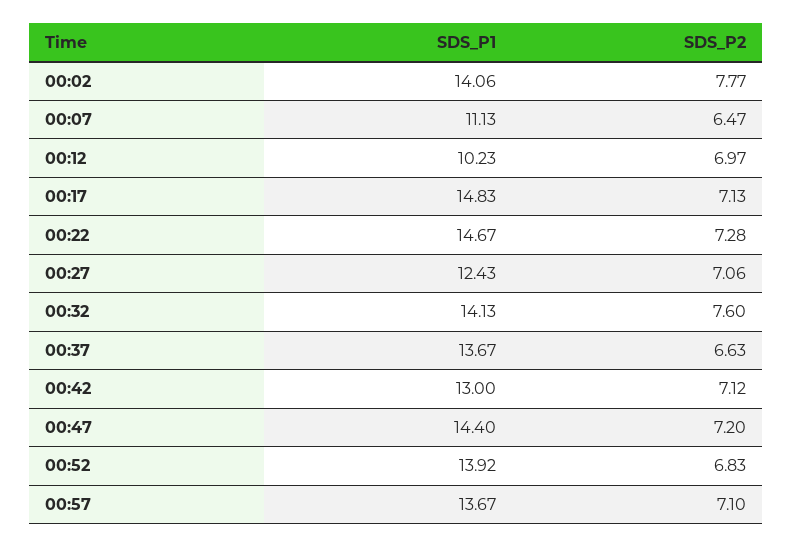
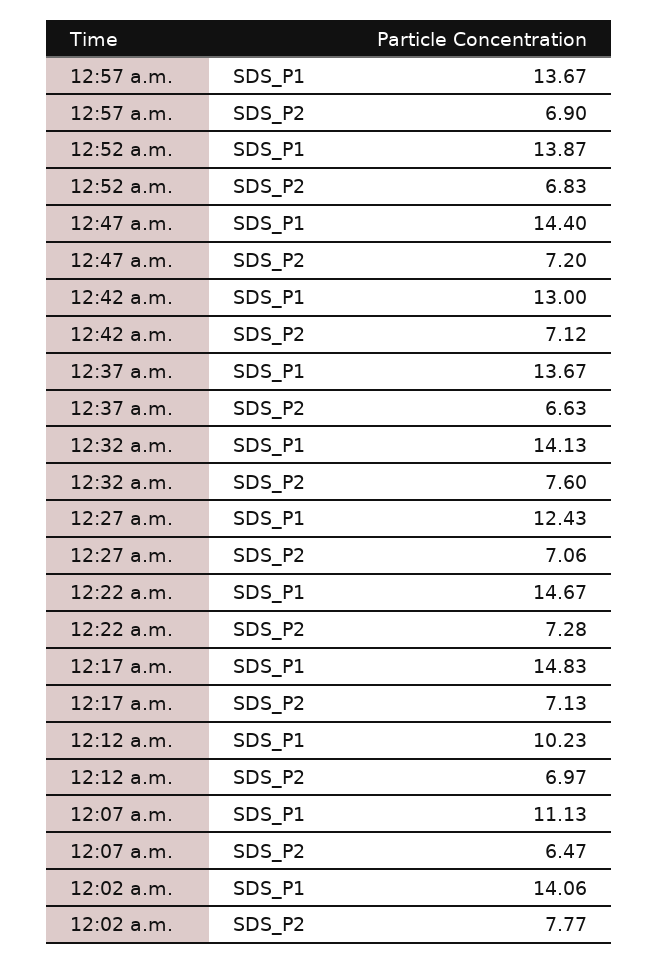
SDS_P1, 00:52: 13.92 -> 13.87
SDS_P2, 00:57: 7.1 -> 6.9

